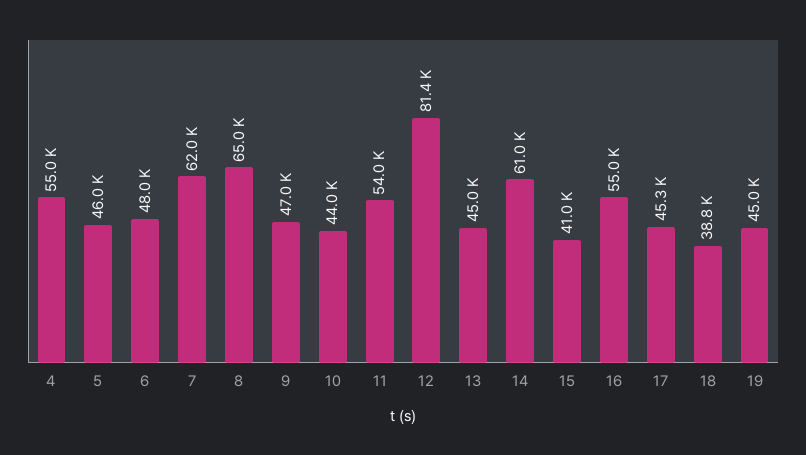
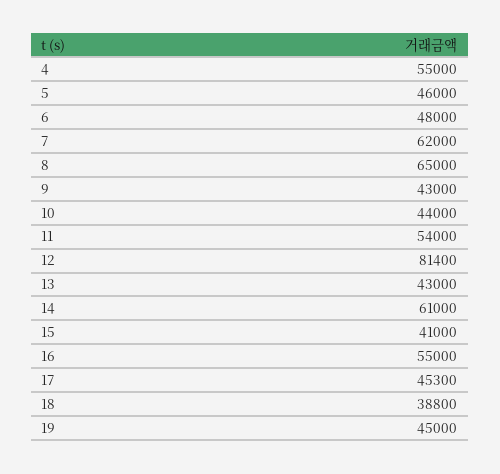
9: 47000 -> 43000
13: 45000 -> 43000

